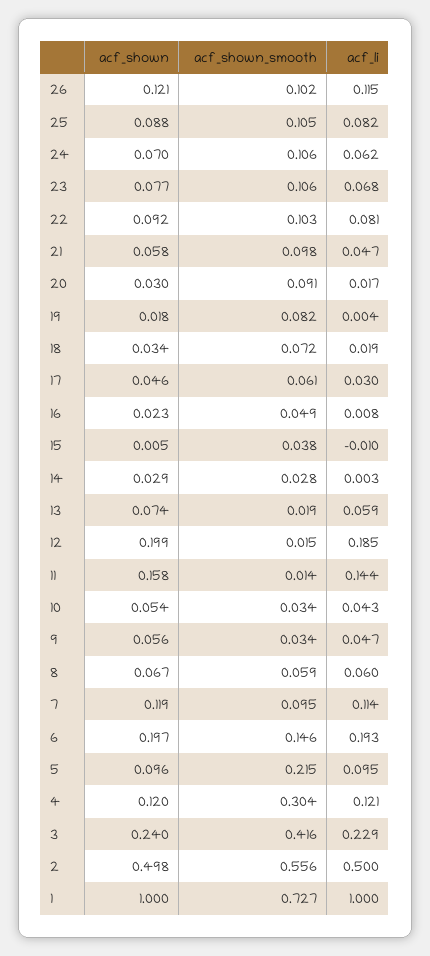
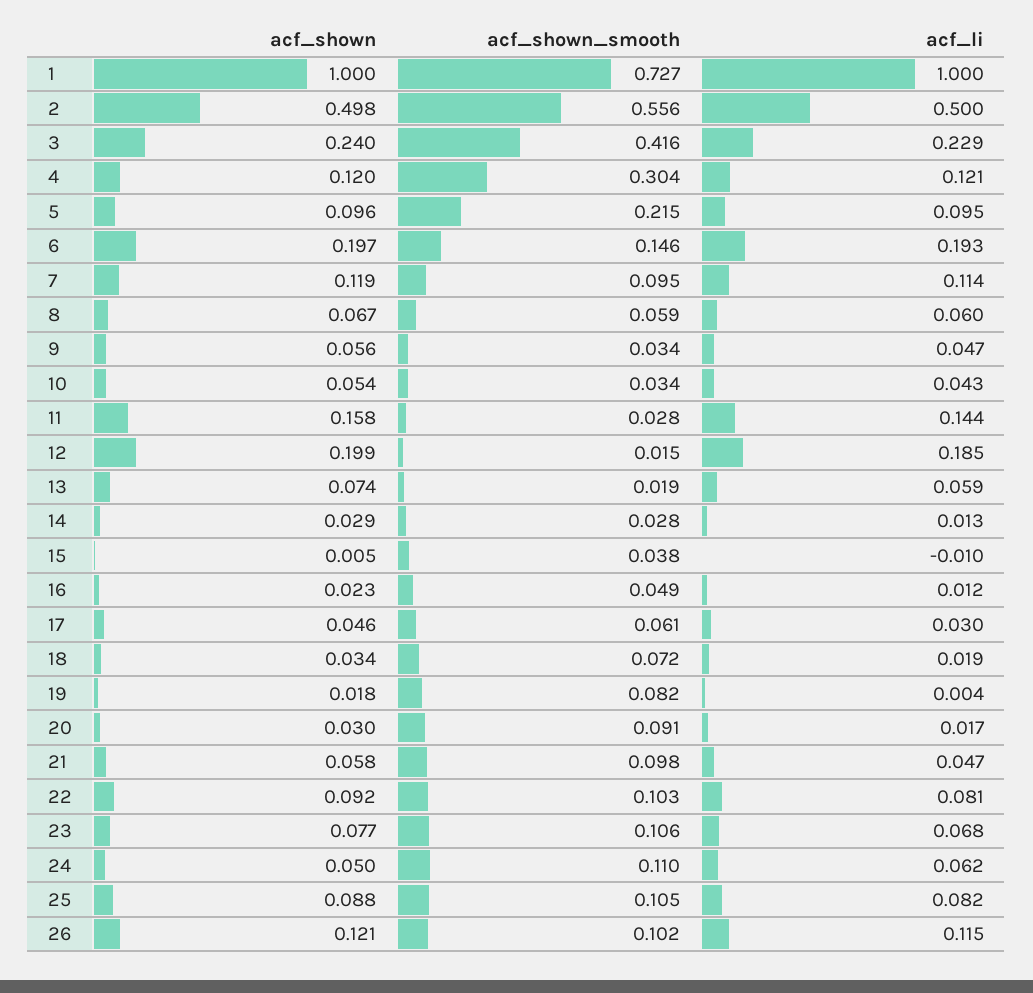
acf_shown, 24: 0.07 -> 0.05
acf_shown_smooth, 24: 0.106 -> 0.11
acf_li, 16: 0.008 -> 0.012
acf_li, 14: 0.003 -> 0.013
acf_shown_smooth, 11: 0.014 -> 0.028

